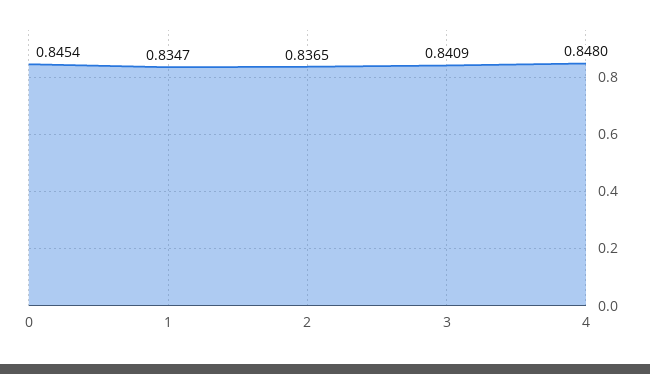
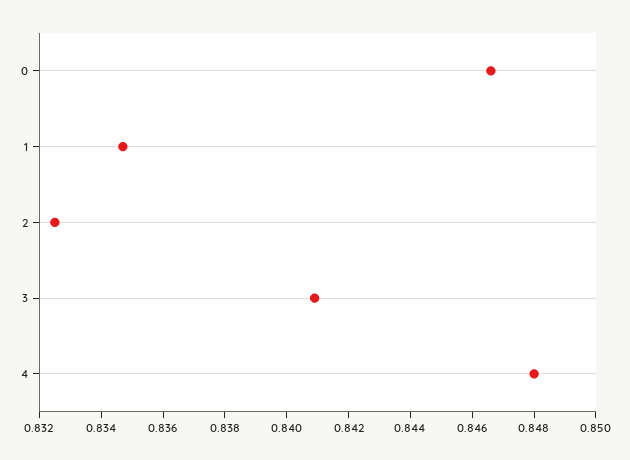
0: 0.8454 -> 0.8465
2: 0.8365 -> 0.8325

